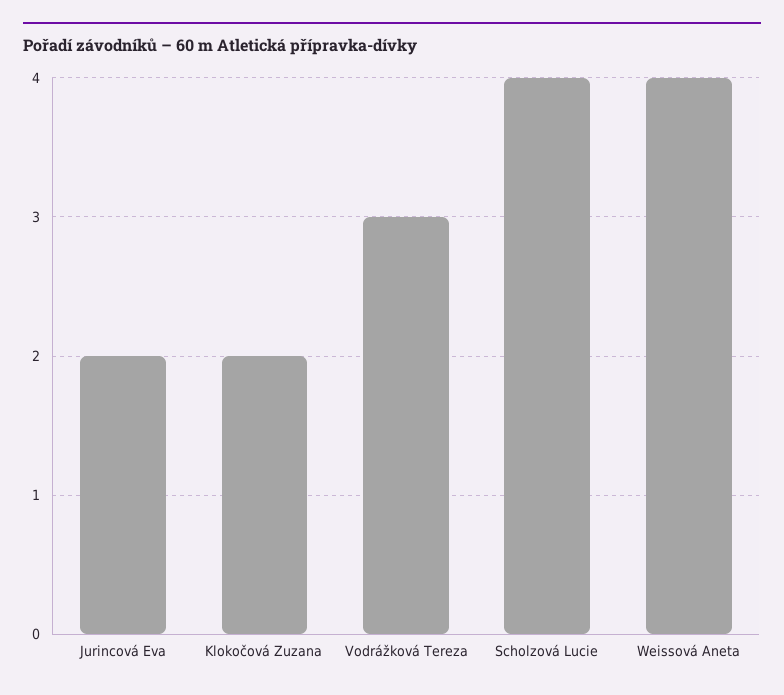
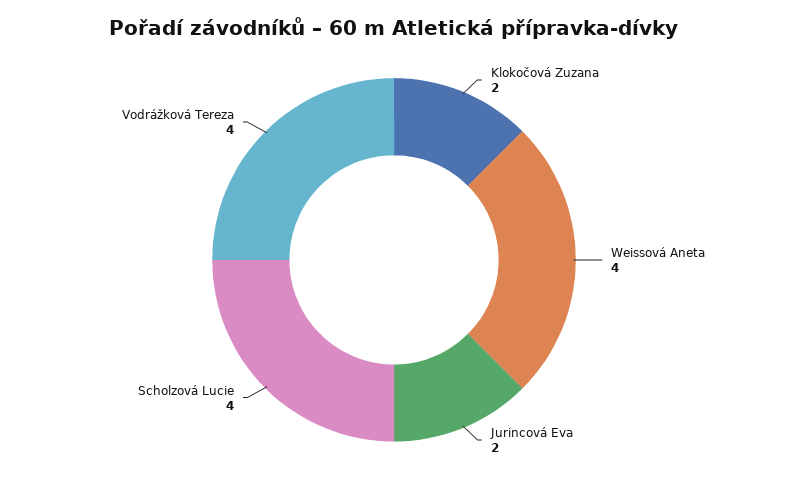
Vodrážková Tereza: 3 -> 4

